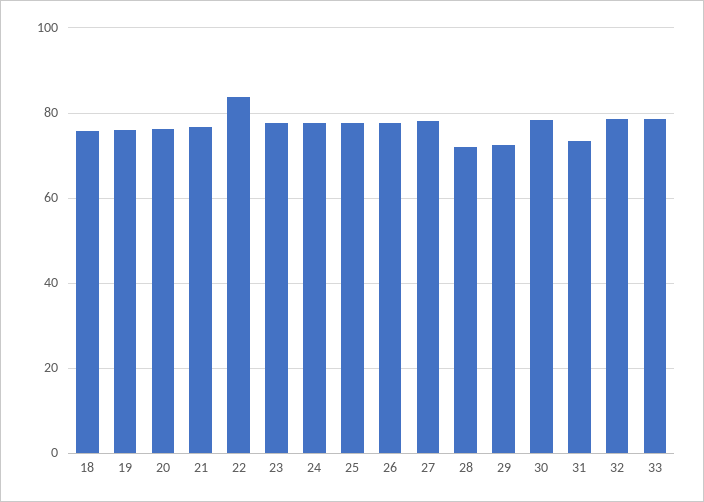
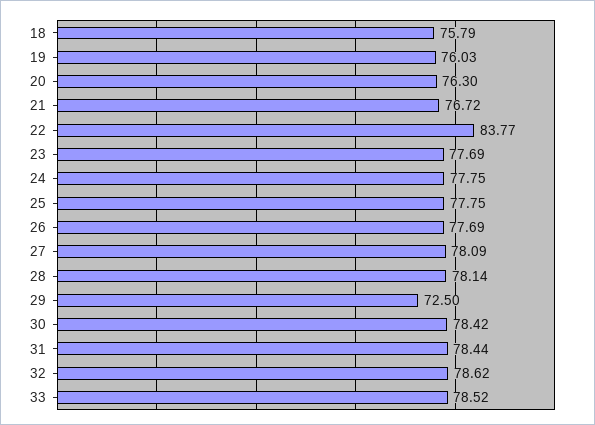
28: 72 -> 78.14
31: 74 -> 78.44

